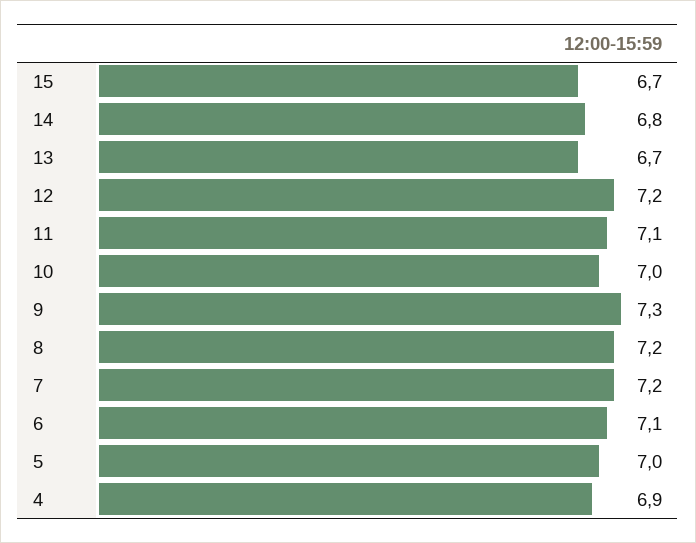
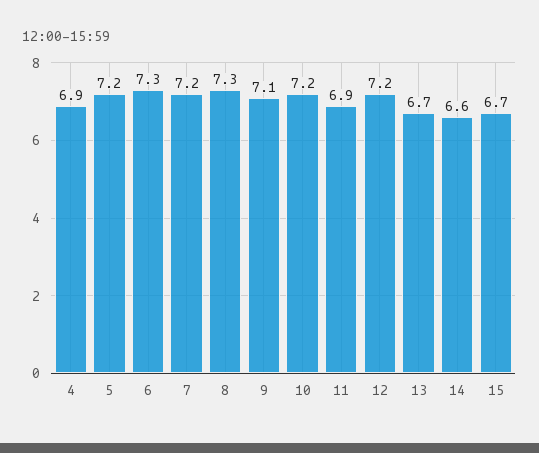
14: 6.8 -> 6.6
11: 7.1 -> 6.9
10: 7 -> 7.2
9: 7.3 -> 7.1
8: 7.2 -> 7.3
6: 7.1 -> 7.3
5: 7 -> 7.2

